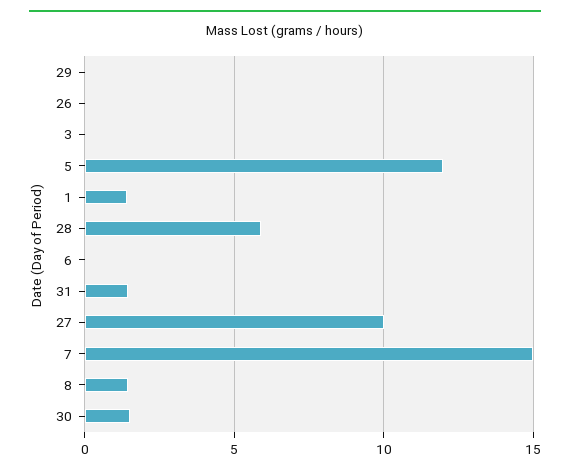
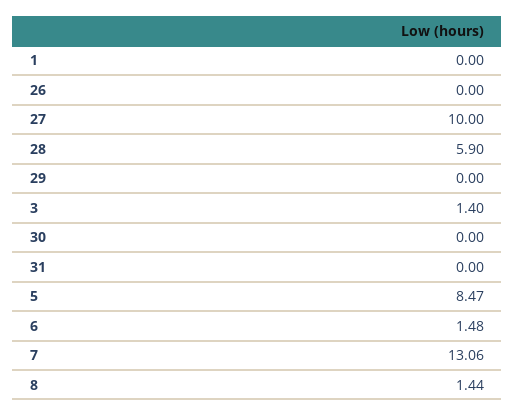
3: 0 -> 1.4
5: 12 -> 8.47
1: 1.5 -> 0
6: 0 -> 1.48
31: 1.5 -> 0
7: 15 -> 13.06
30: 1.5 -> 0

